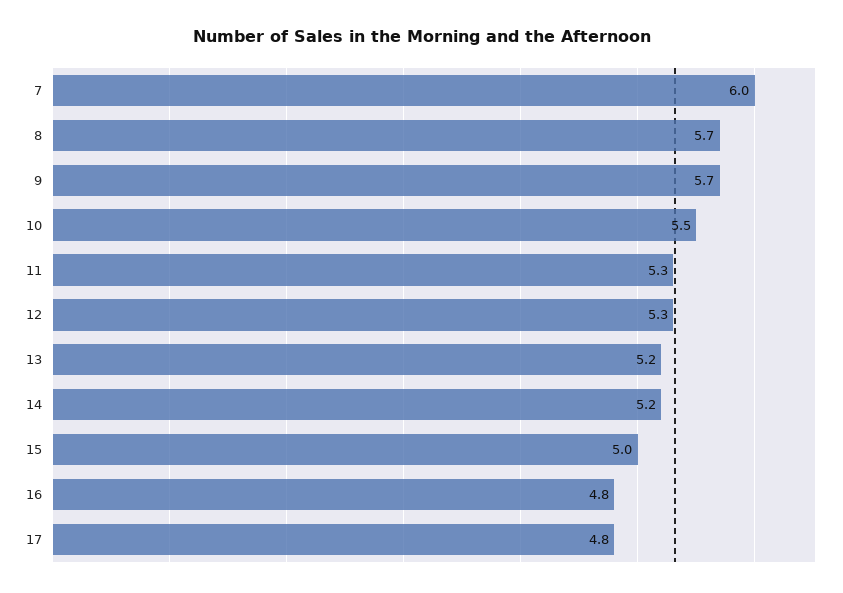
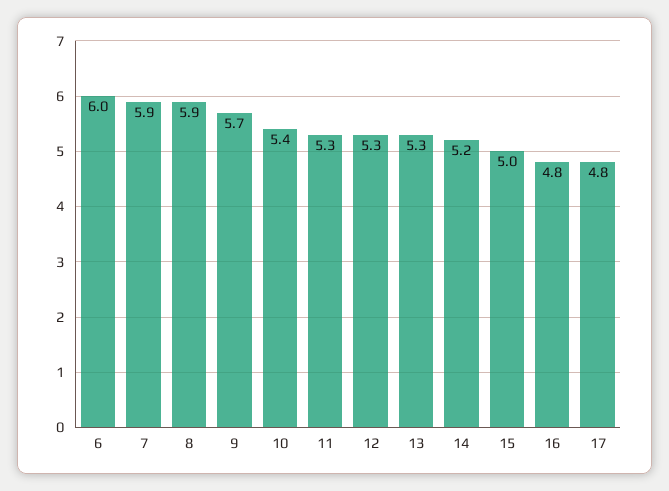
7: 6 -> 5.9
8: 5.7 -> 5.9
10: 5.5 -> 5.4
13: 5.2 -> 5.3
6: none -> 6

